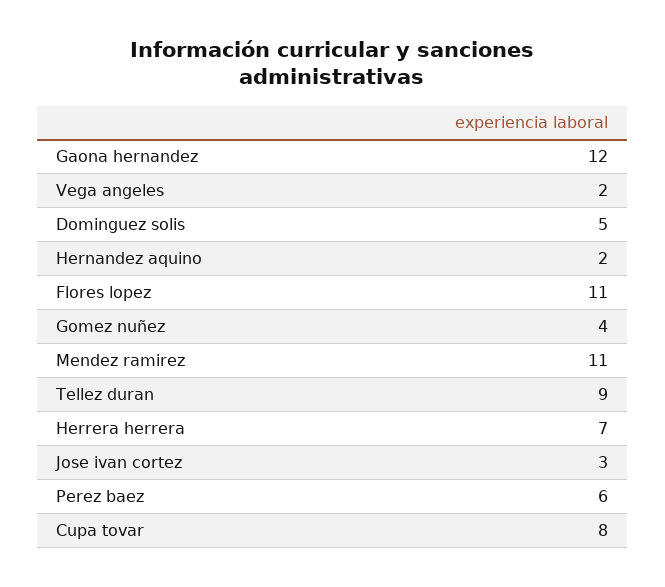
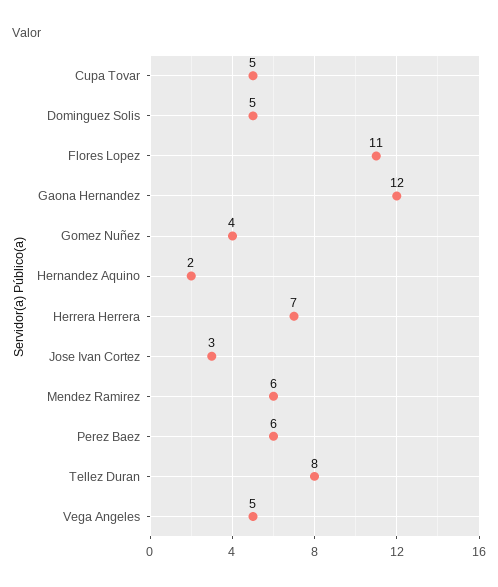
Vega angeles: 2 -> 5
Mendez ramirez: 11 -> 6
Tellez duran: 9 -> 8
Cupa tovar: 8 -> 5

